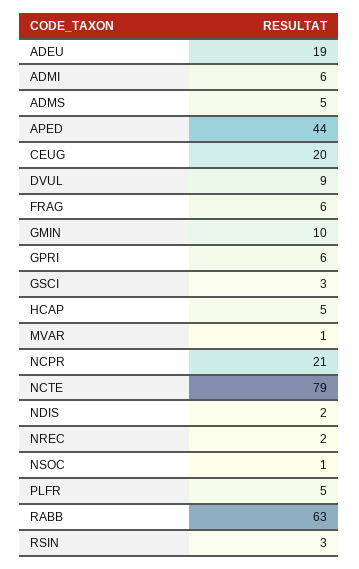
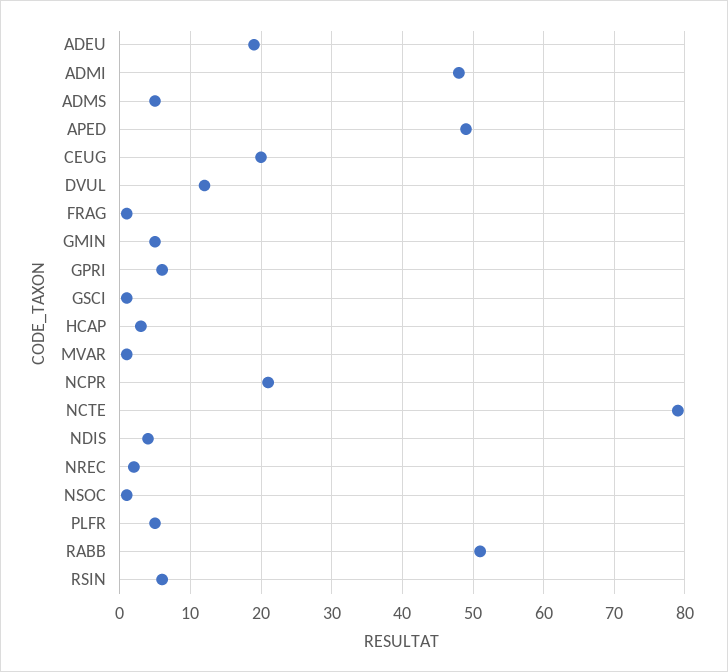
ADMI: 6 -> 48
APED: 44 -> 49
DVUL: 9 -> 12
FRAG: 6 -> 1
GMIN: 10 -> 5
GSCI: 3 -> 1
HCAP: 5 -> 3
NDIS: 2 -> 4
RABB: 63 -> 51
RSIN: 3 -> 6

